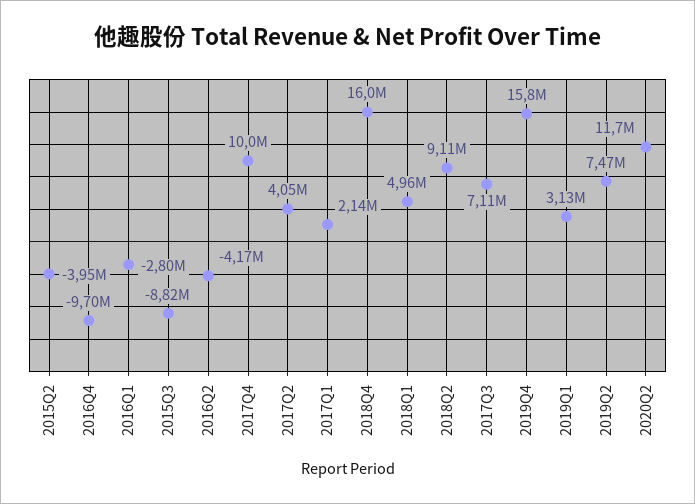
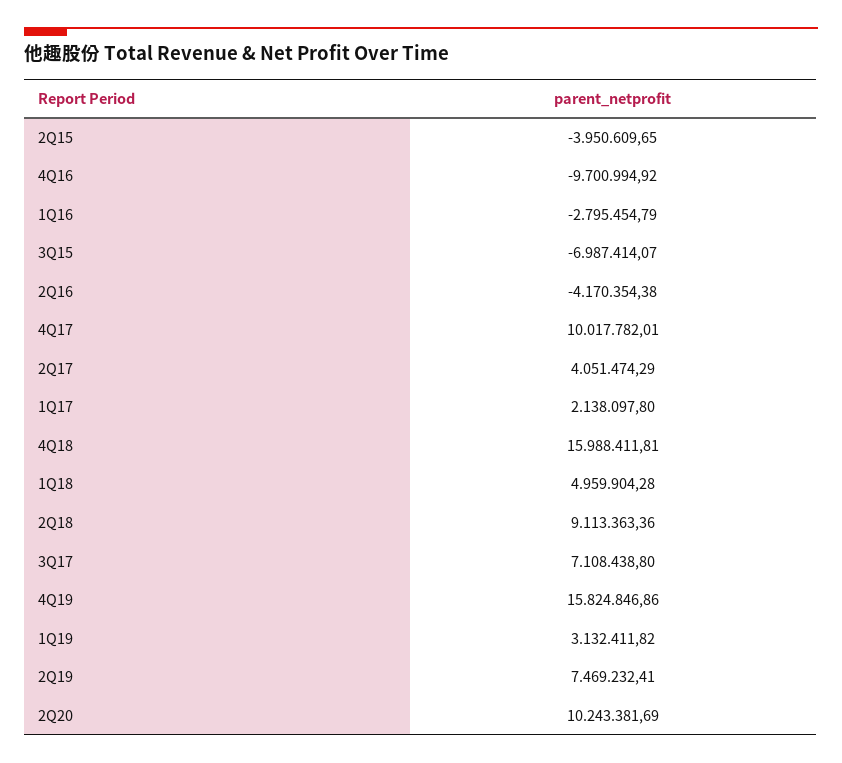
2015Q3: -8820000 -> -6987414.07
2020Q2: 11700000 -> 10243381.69

